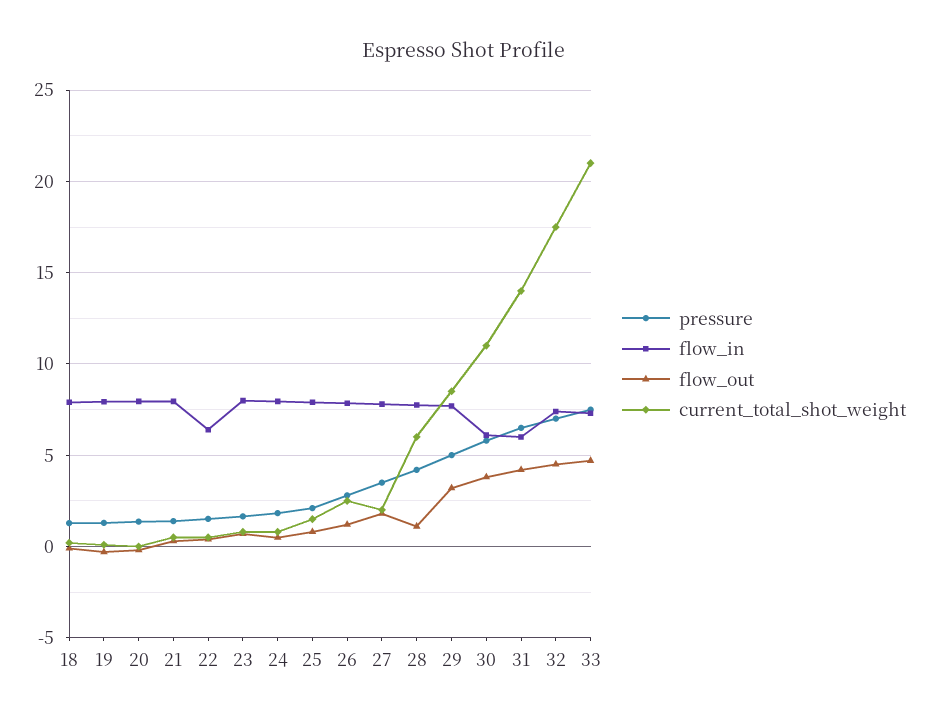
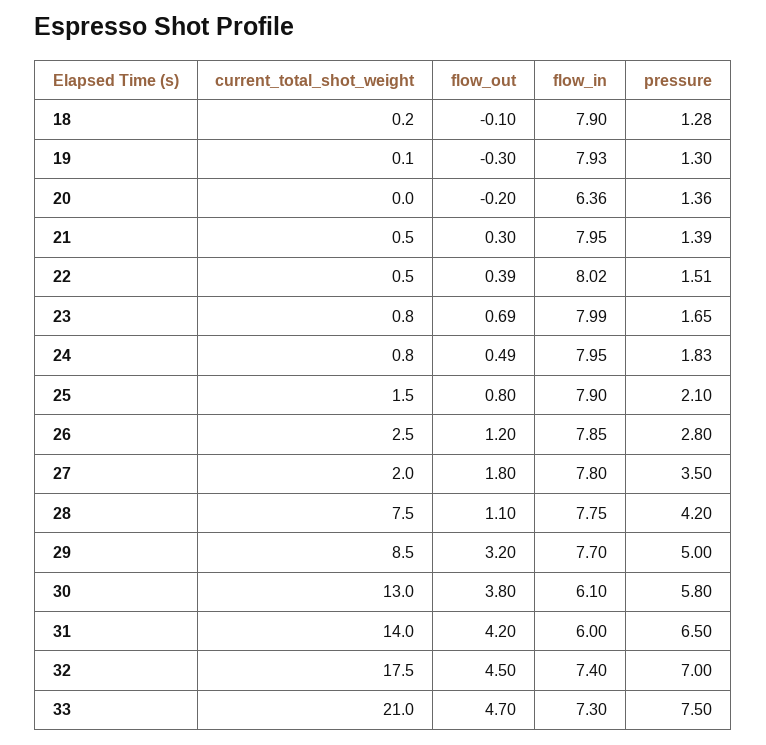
flow_in, 20: 8 -> 6.36
flow_in, 22: 6.5 -> 8.02
current_total_shot_weight, 28: 6 -> 7.5
current_total_shot_weight, 30: 11 -> 13

